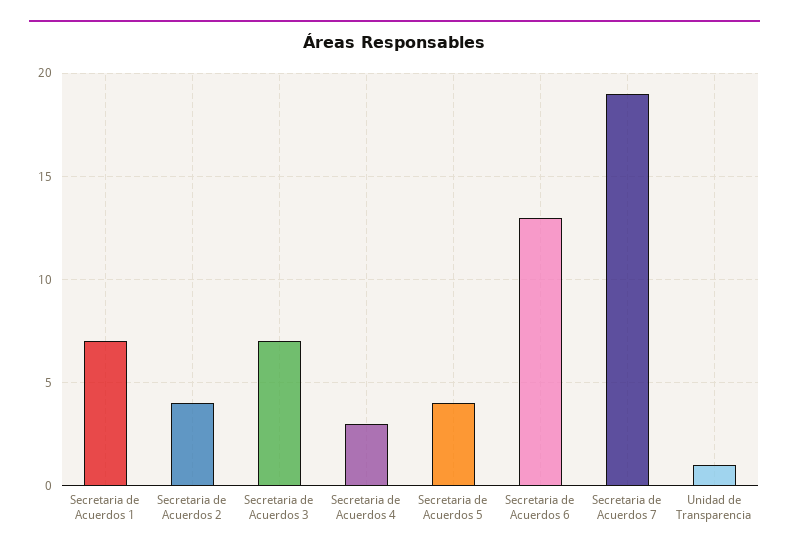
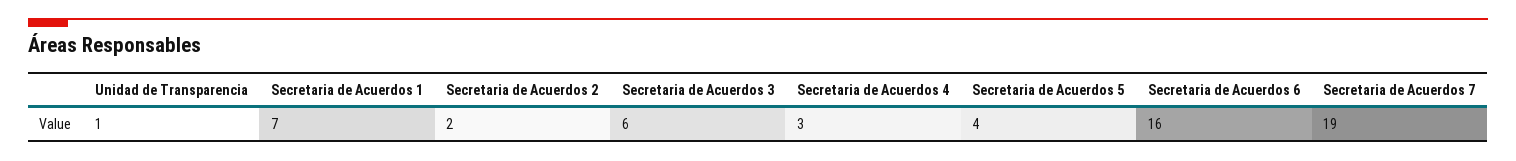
Secretaria de Acuerdos 2: 4 -> 2
Secretaria de Acuerdos 3: 7 -> 6
Secretaria de Acuerdos 6: 13 -> 16

